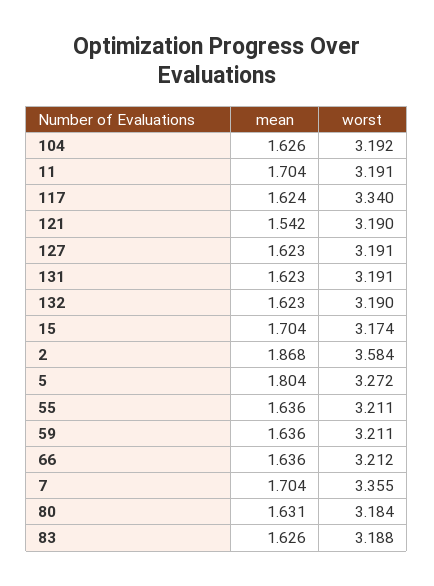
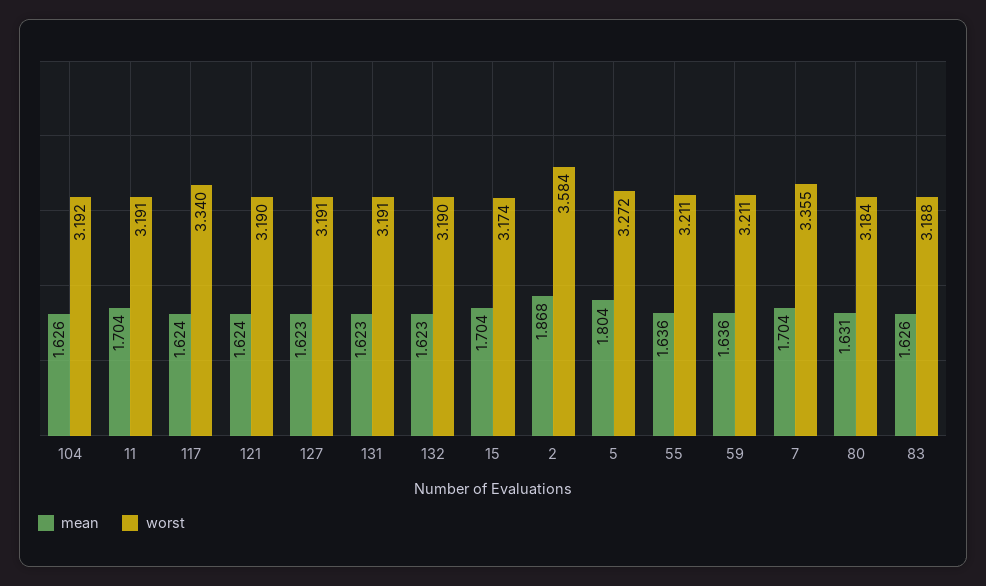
mean, 121: 1.542 -> 1.624
mean, 66: 1.636 -> none
worst, 66: 3.212 -> none

